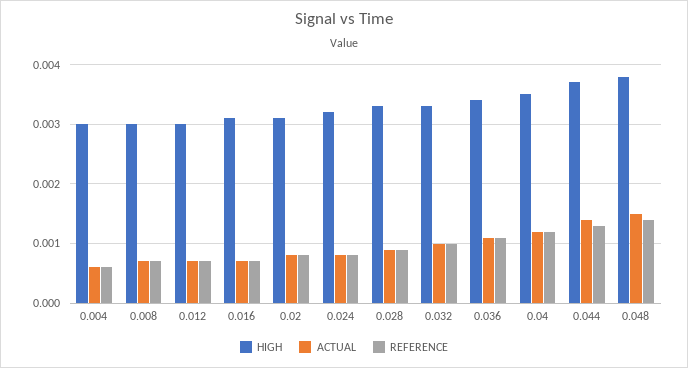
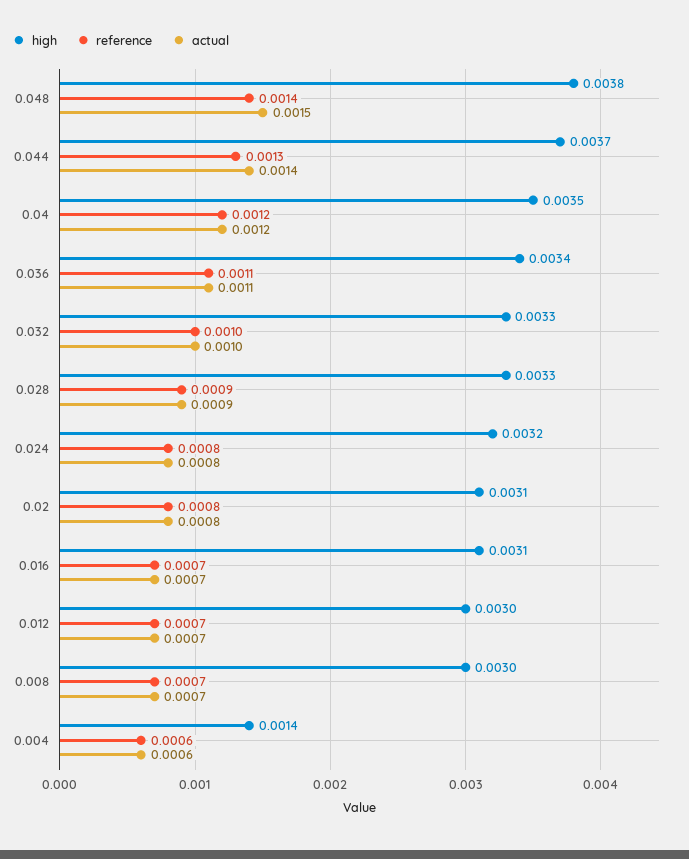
HIGH, 0.004: 0.003 -> 0.0014

